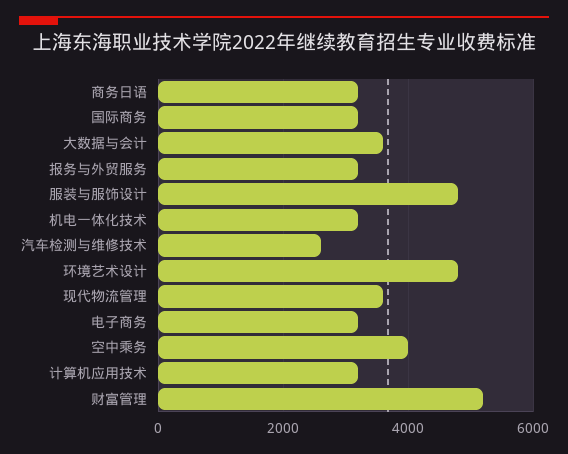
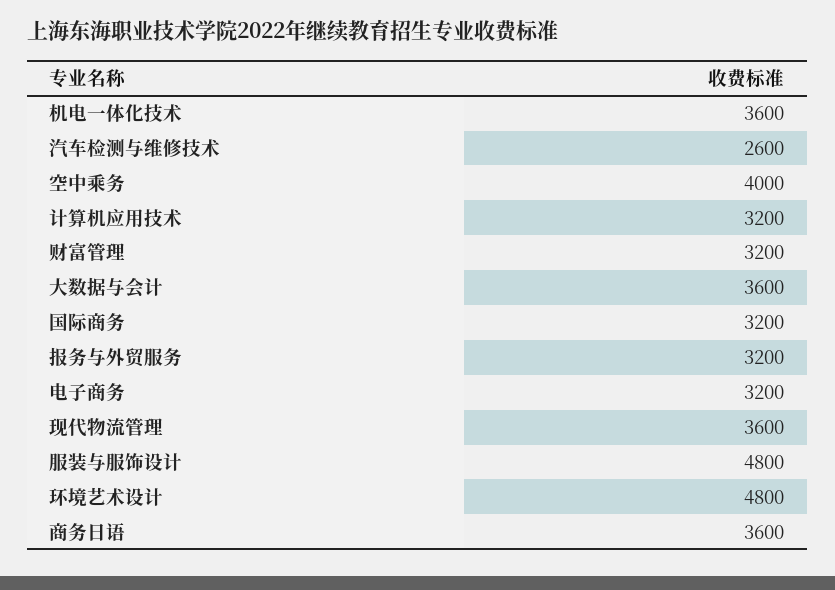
商务日语: 3200 -> 3600
机电一体化技术: 3200 -> 3600
财富管理: 5200 -> 3200

